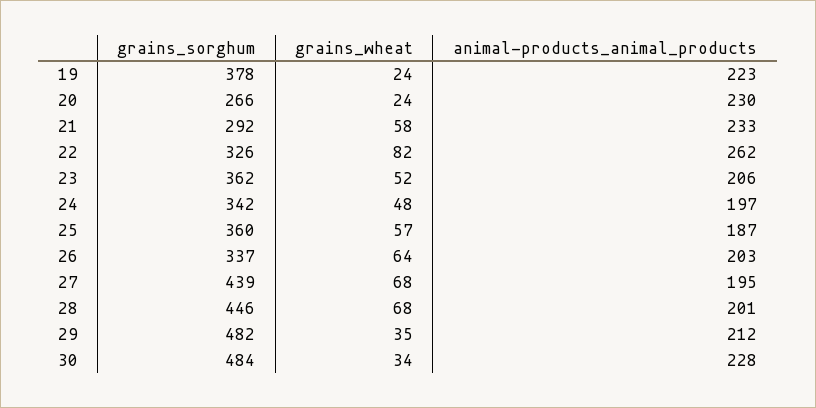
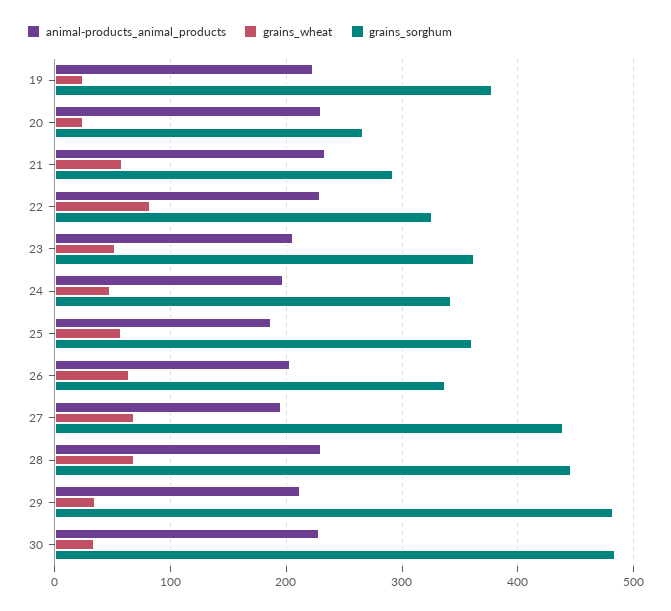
animal-products_animal_products, 22: 262 -> 230
animal-products_animal_products, 28: 201 -> 230

